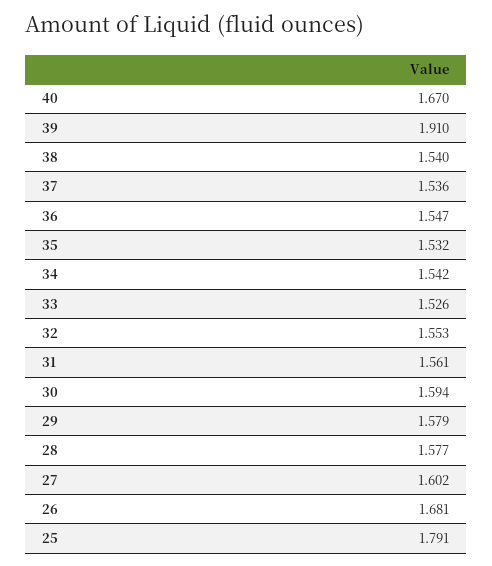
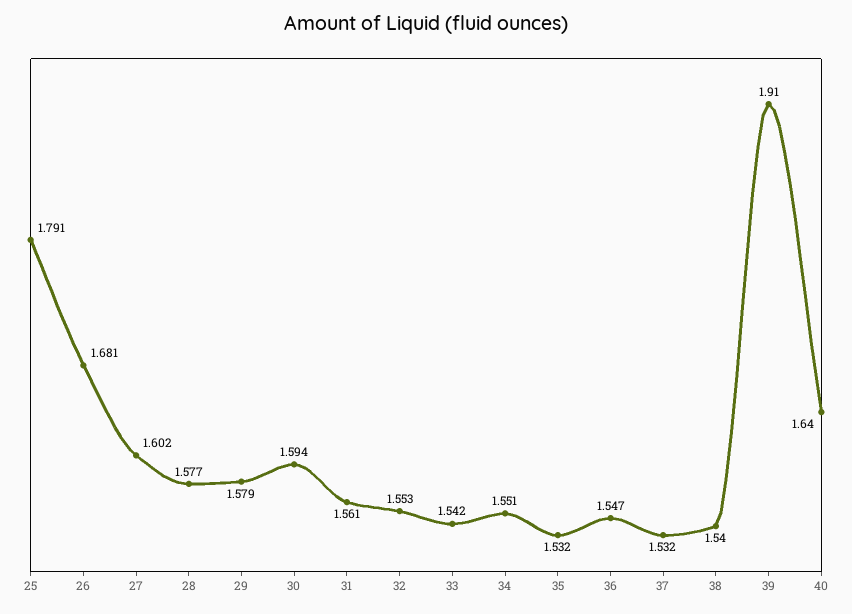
40: 1.67 -> 1.64
37: 1.536 -> 1.532
34: 1.542 -> 1.551
33: 1.526 -> 1.542

